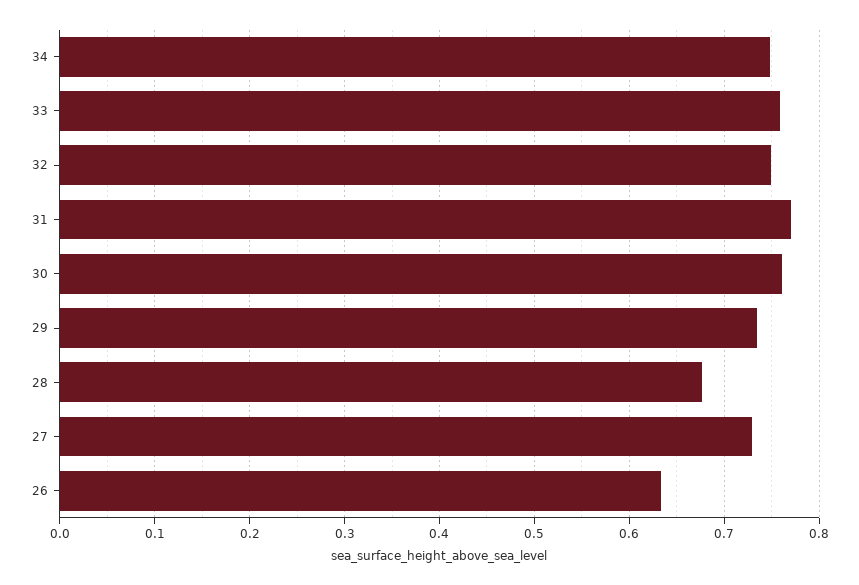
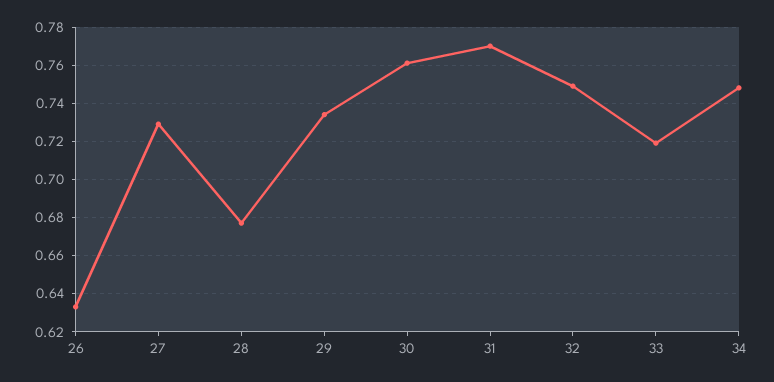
33: 0.76 -> 0.72

